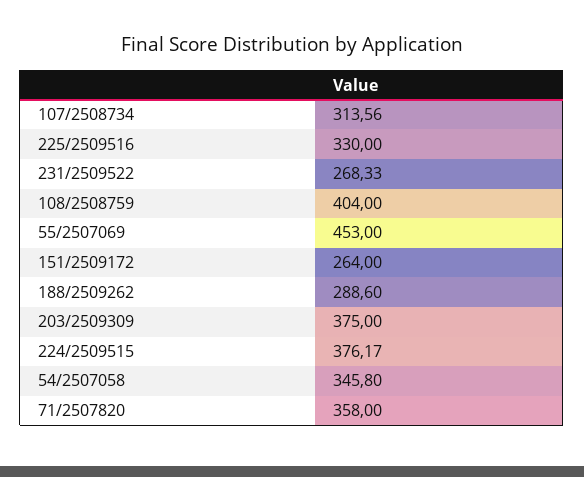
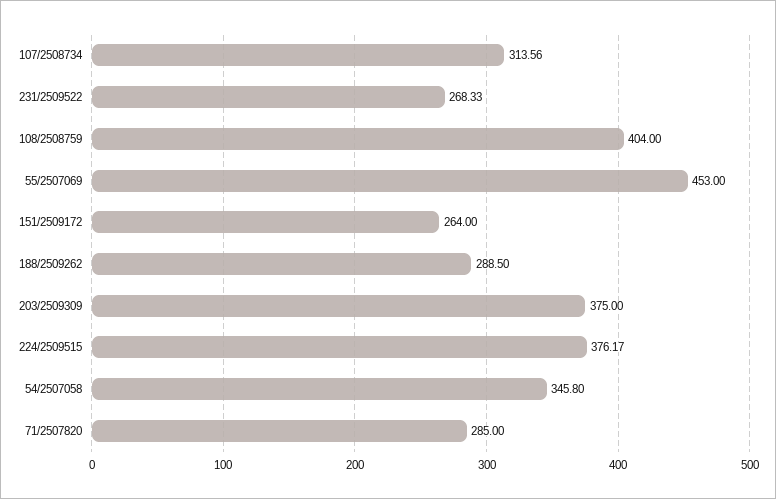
225/2509516: 330 -> none
188/2509262: 288.6 -> 288.5
71/2507820: 358 -> 285

